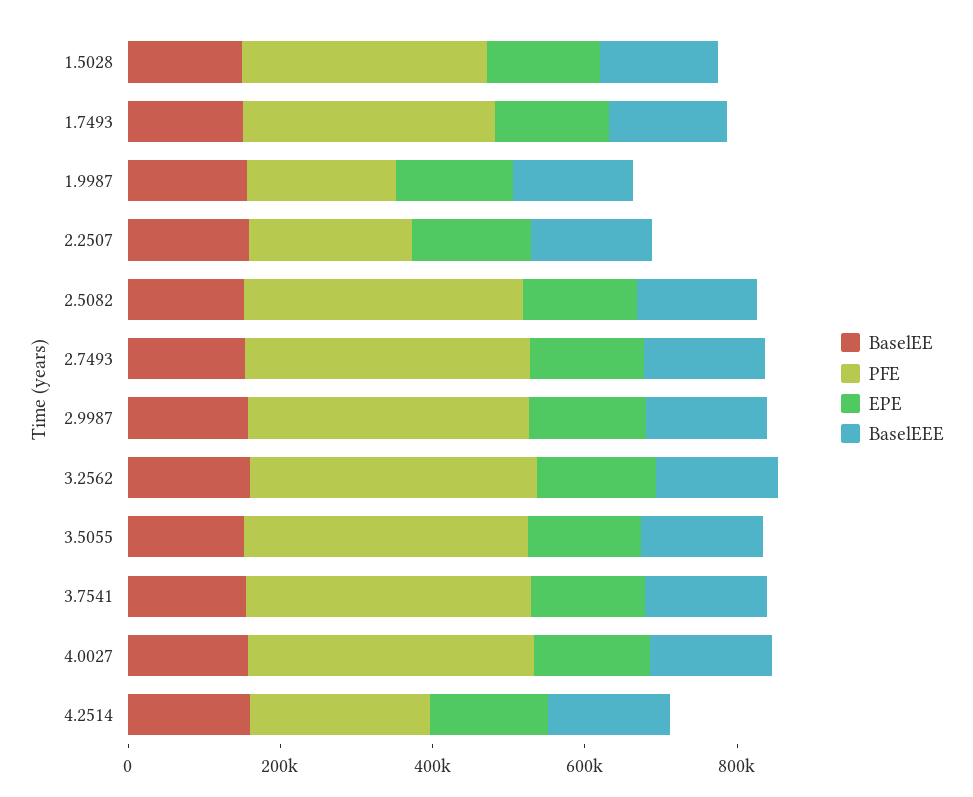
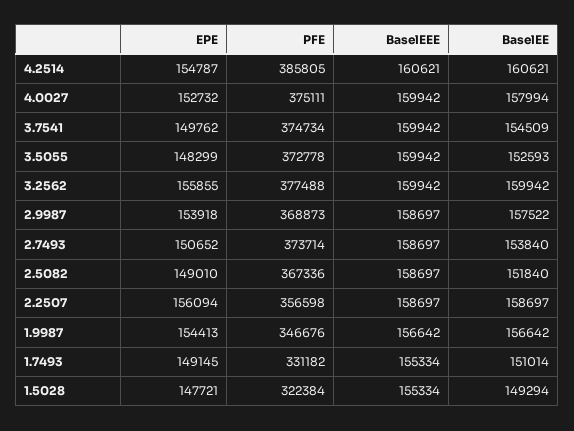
PFE, 1.9987: 200000 -> 346676
PFE, 2.2507: 200000 -> 356598
PFE, 4.2514: 250000 -> 385805

